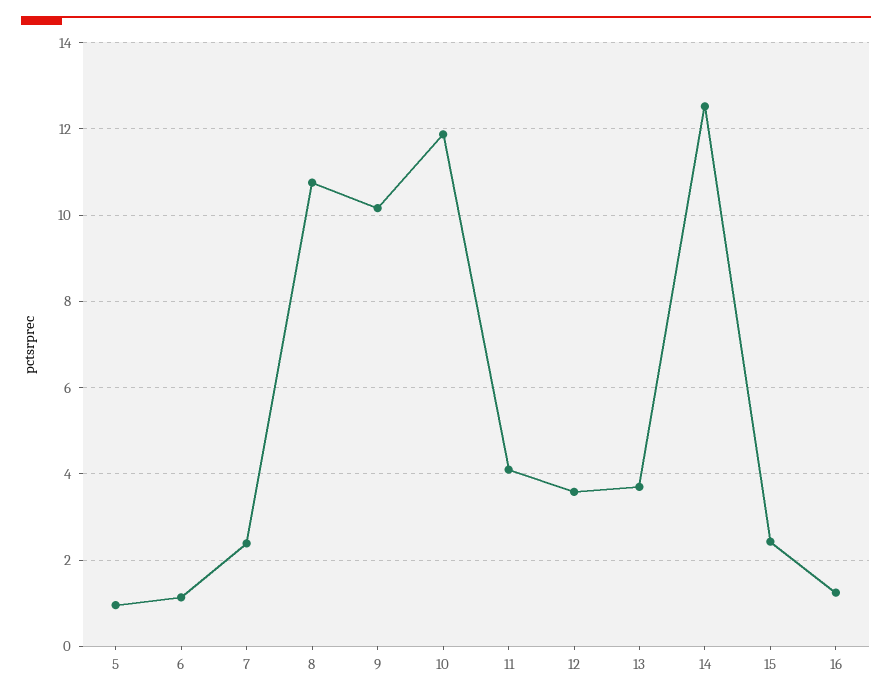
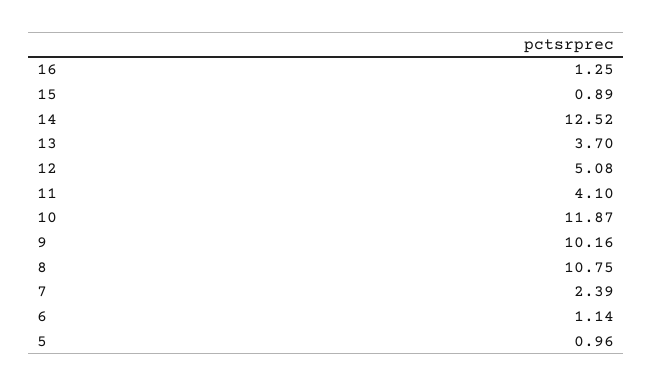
12: 3.6 -> 5.08
15: 2.4 -> 0.89

